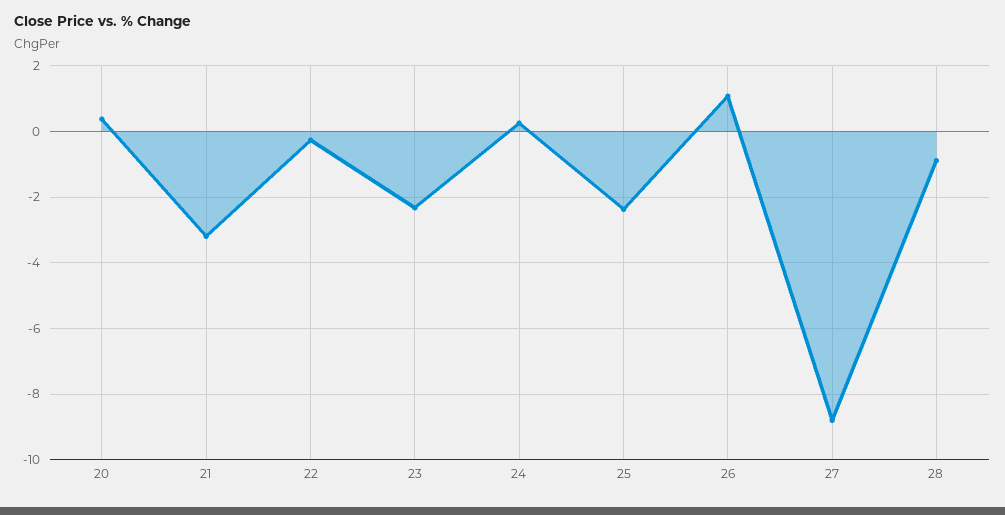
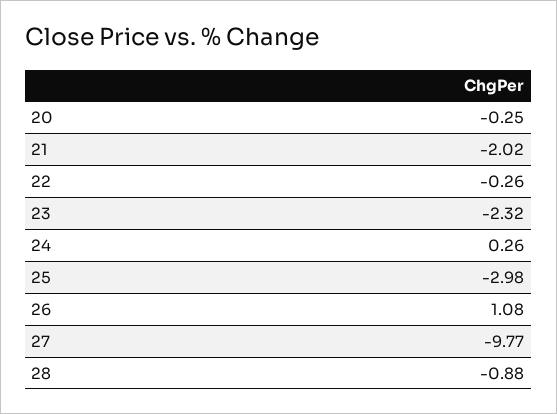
20: 0.4 -> -0.25
21: -3.2 -> -2.02
25: -2.4 -> -2.98
27: -8.8 -> -9.77

